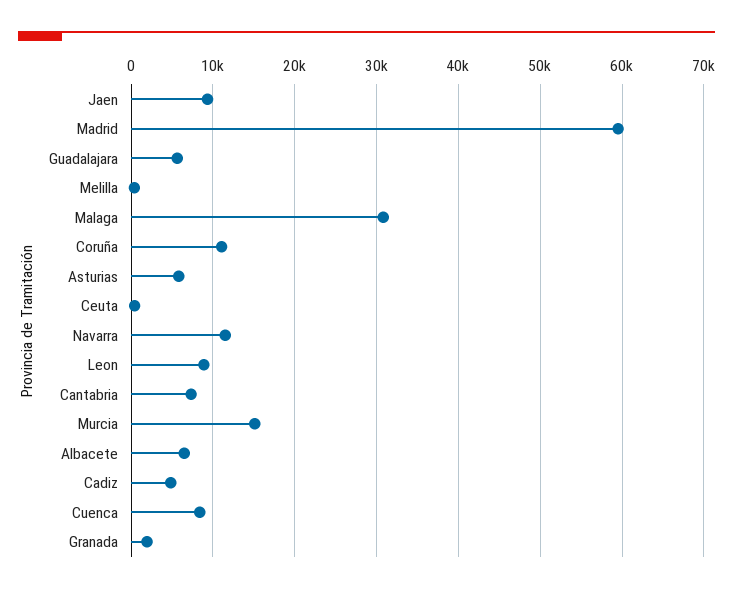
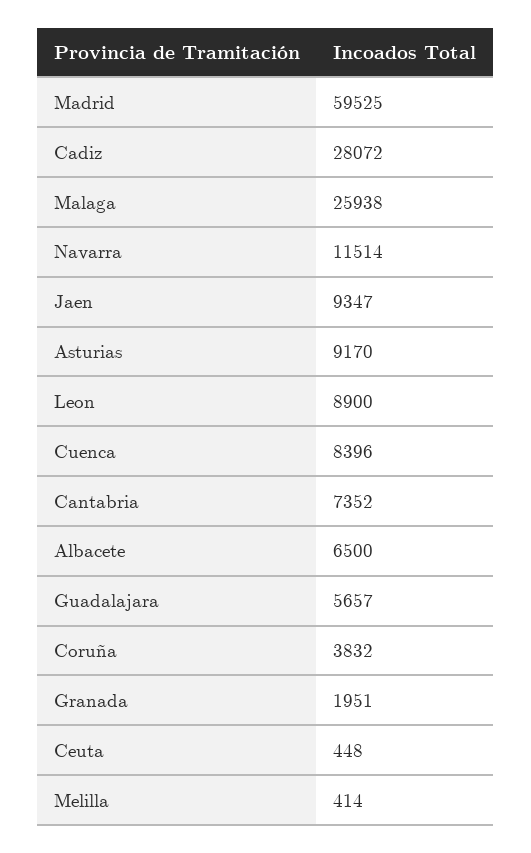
Malaga: 31000 -> 25938
Coruña: 11000 -> 3832
Asturias: 6000 -> 9170
Murcia: 15000 -> none
Cadiz: 5000 -> 28072

